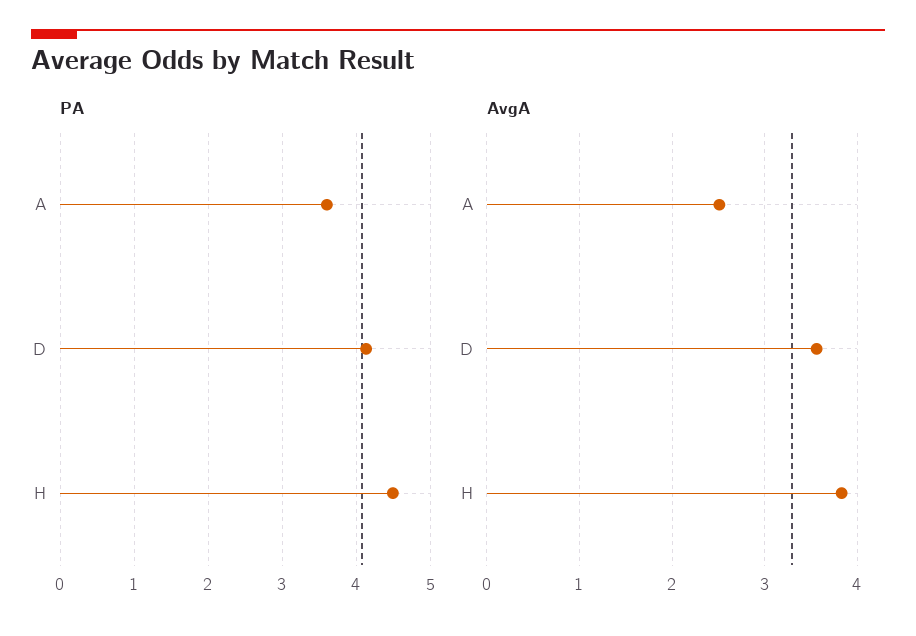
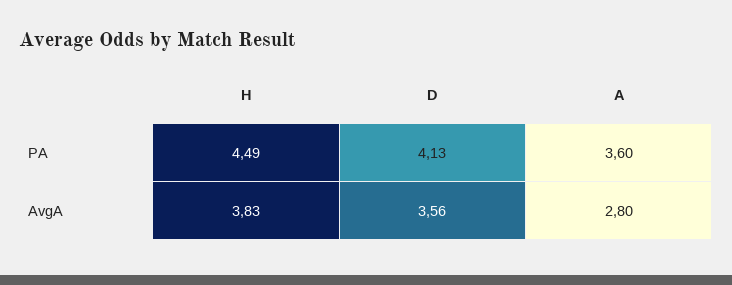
AvgA, A: 2.5 -> 2.8

